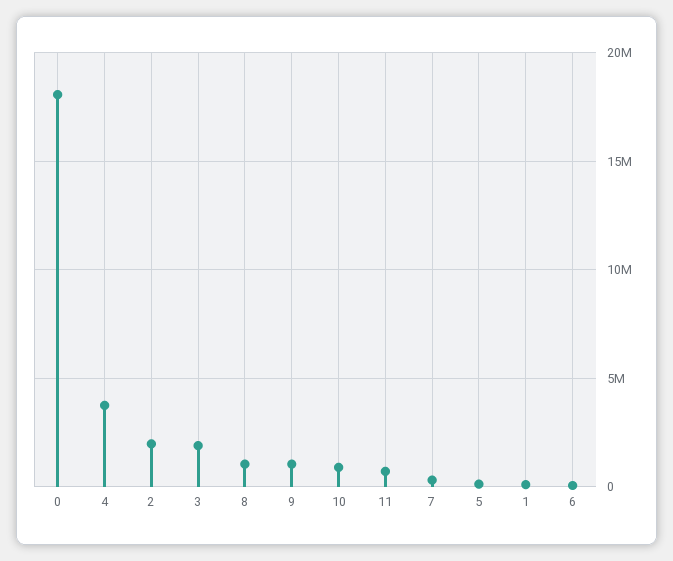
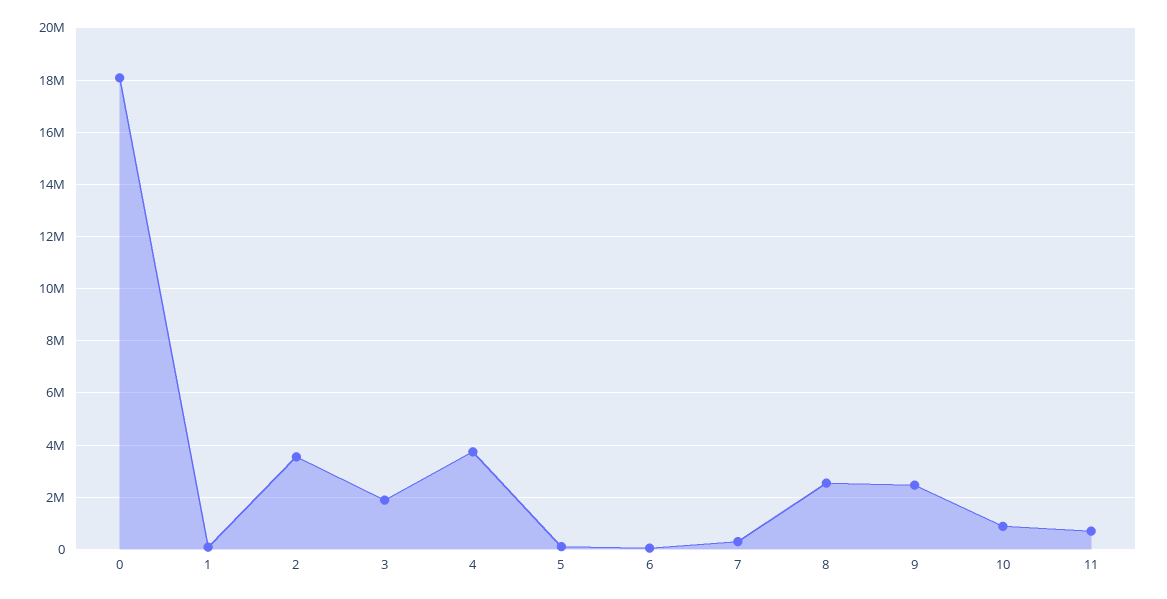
2: 2000000 -> 3500000
8: 1000000 -> 2500000
9: 1000000 -> 2500000

